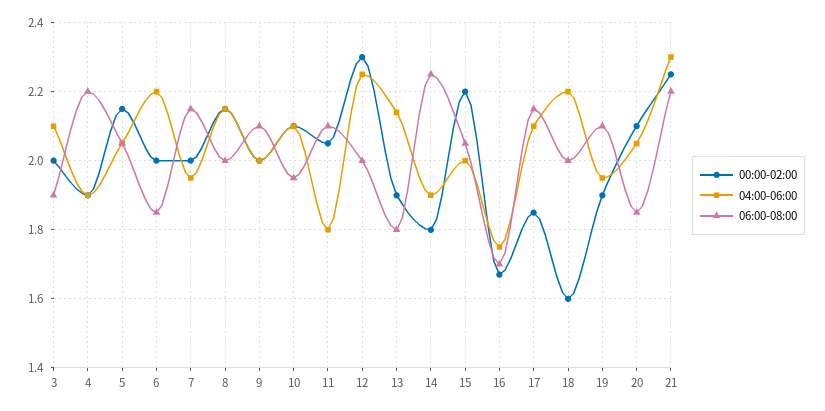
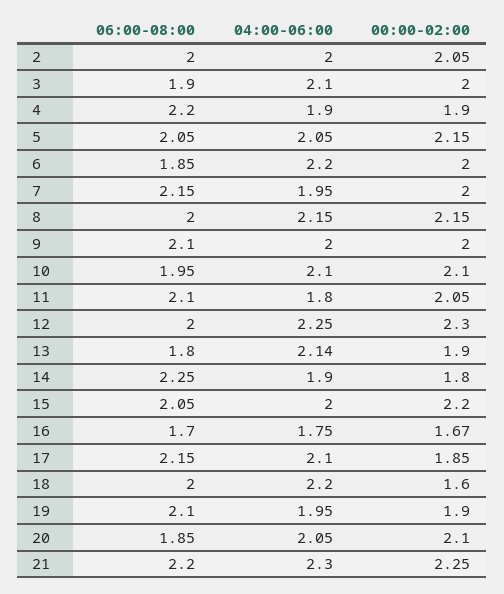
06:00-08:00, 2: none -> 2
04:00-06:00, 2: none -> 2
00:00-02:00, 2: none -> 2.05

